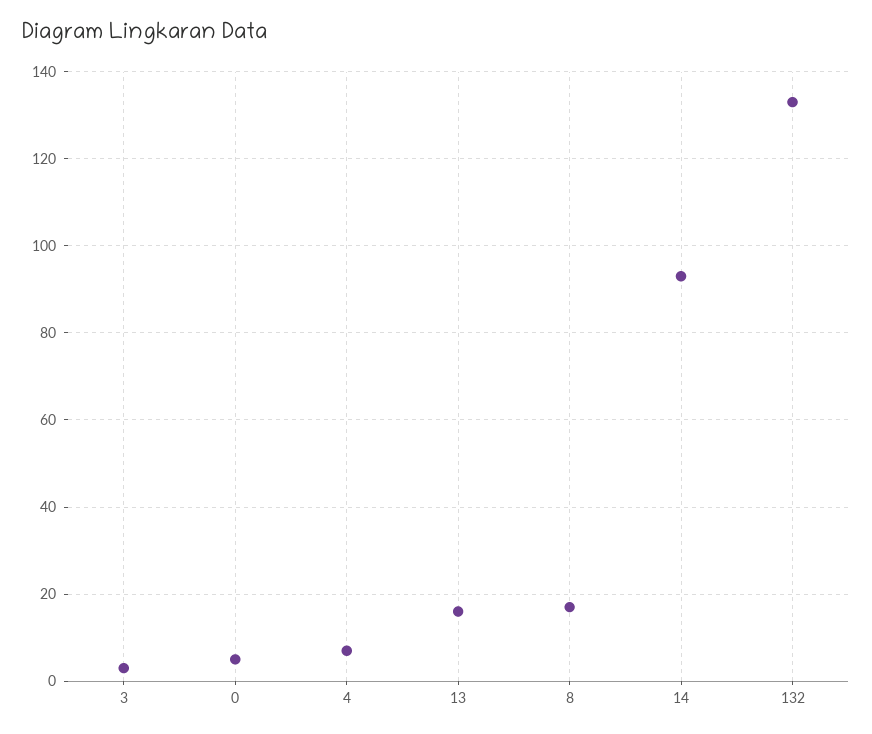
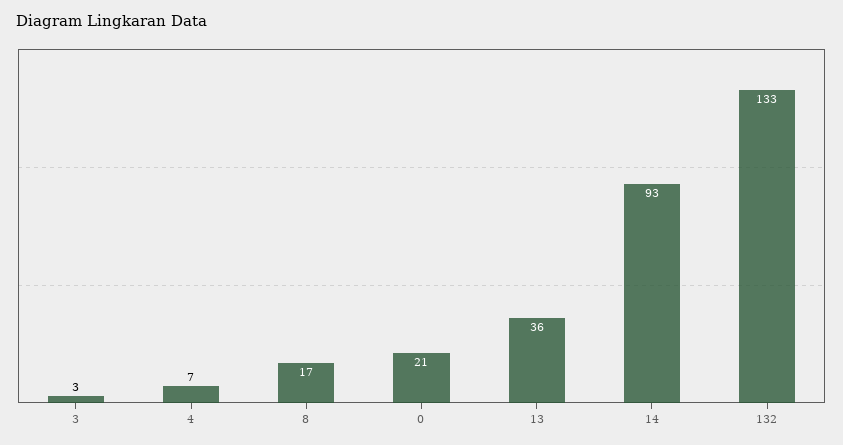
0: 5 -> 21
13: 15 -> 36

